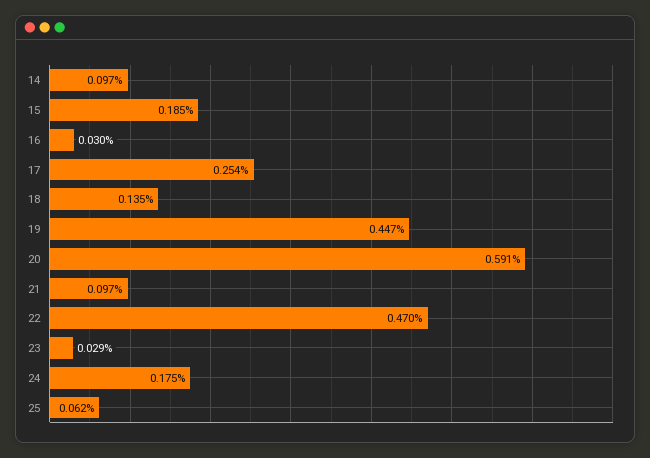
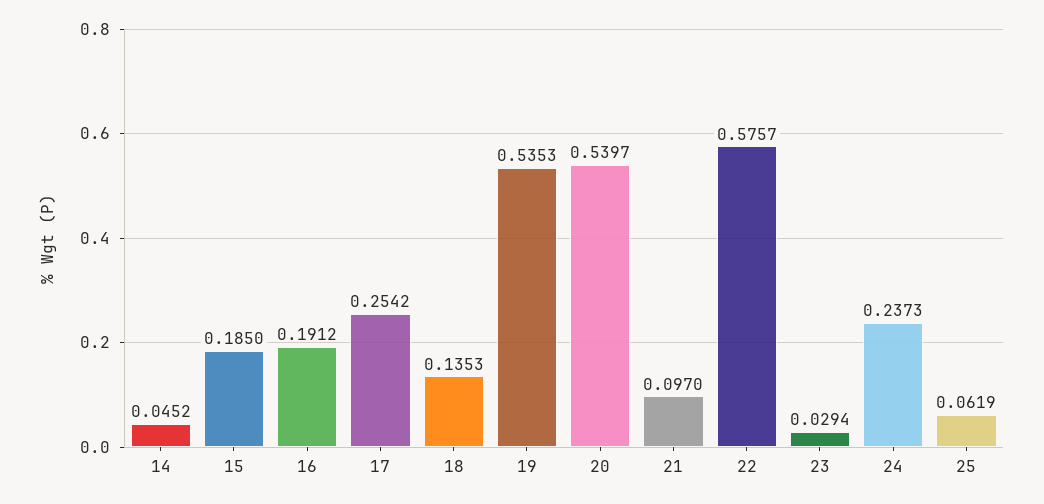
14: 0.097 -> 0.0452
16: 0.03 -> 0.1912
19: 0.447 -> 0.5353
20: 0.591 -> 0.5397
22: 0.47 -> 0.5757
24: 0.175 -> 0.2373

